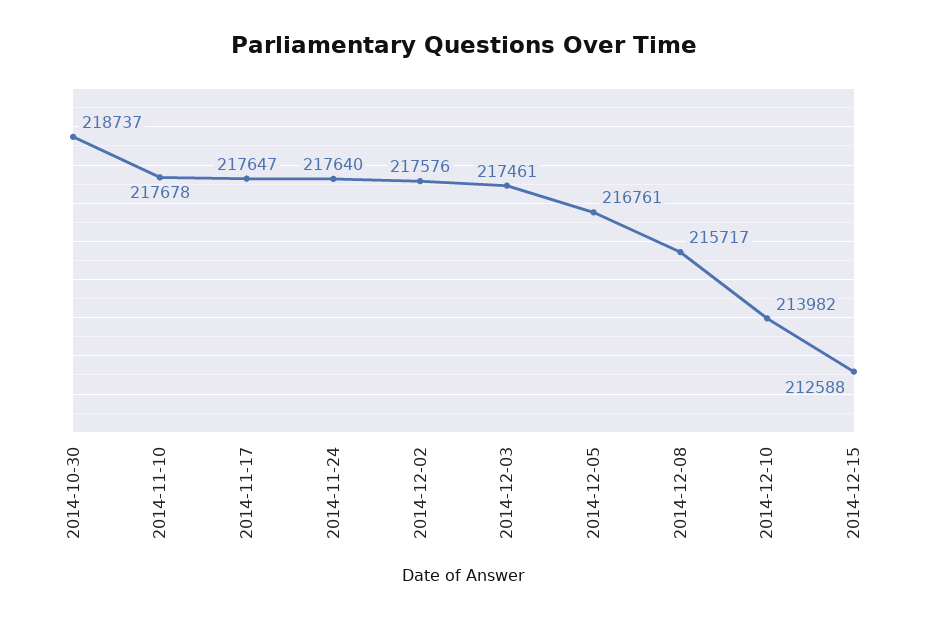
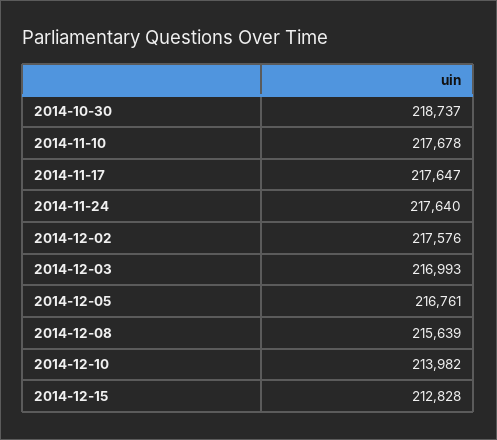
2014-12-03: 217461 -> 216993
2014-12-08: 215717 -> 215639
2014-12-15: 212588 -> 212828

